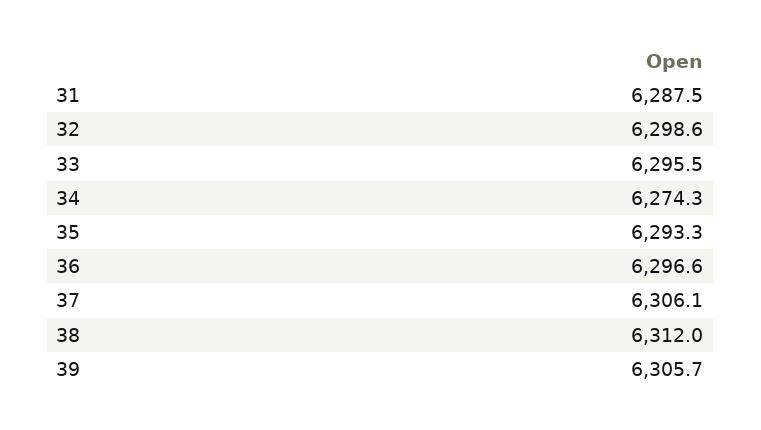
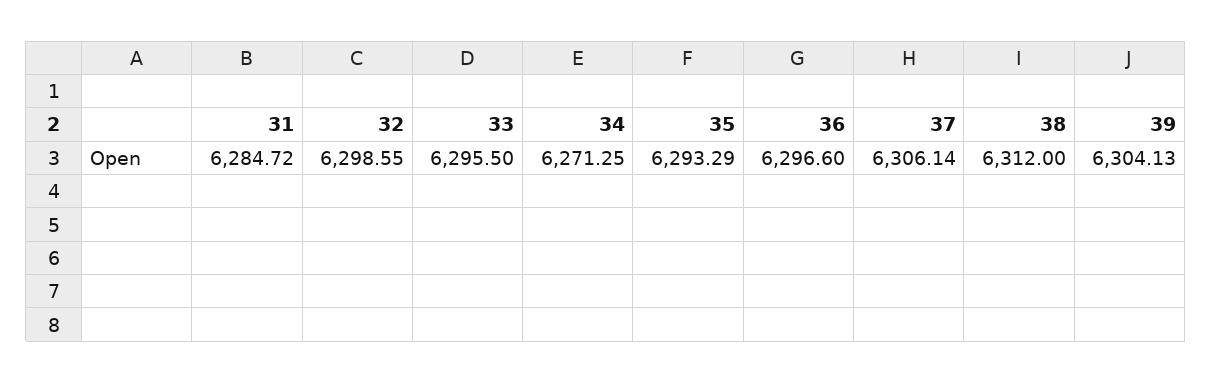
31: 6287.5 -> 6284.72
34: 6274.3 -> 6271.25
39: 6305.7 -> 6304.13

